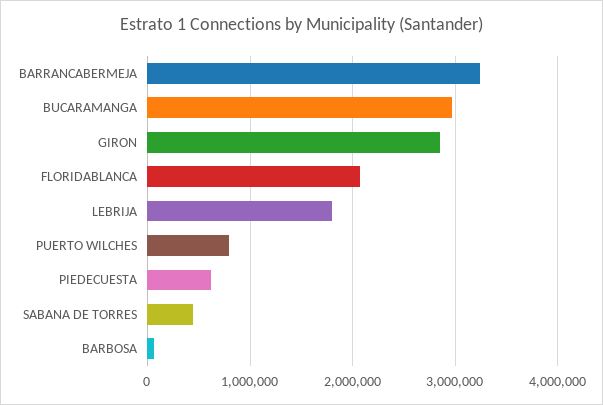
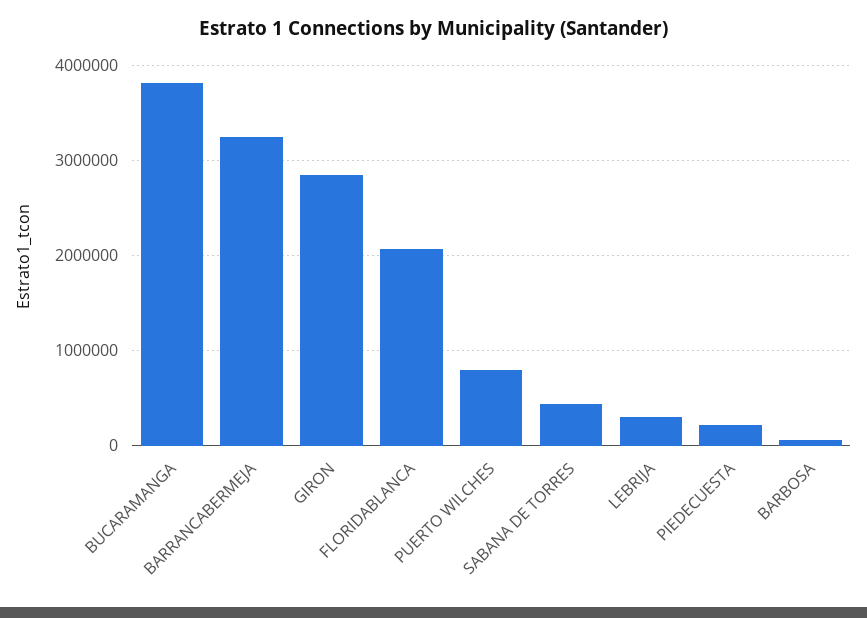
BUCARAMANGA: 3000000 -> 3800000
LEBRIJA: 1800000 -> 300000
PIEDECUESTA: 600000 -> 200000

